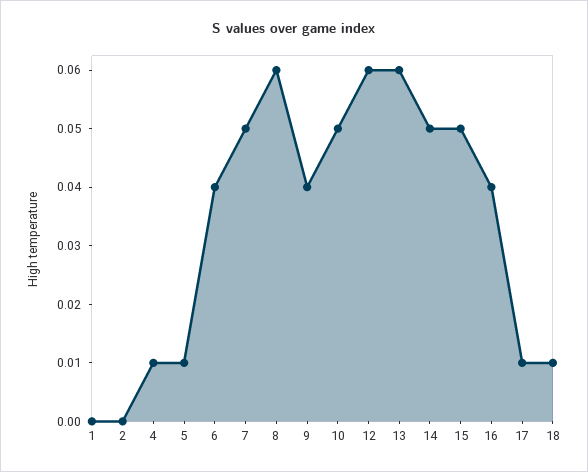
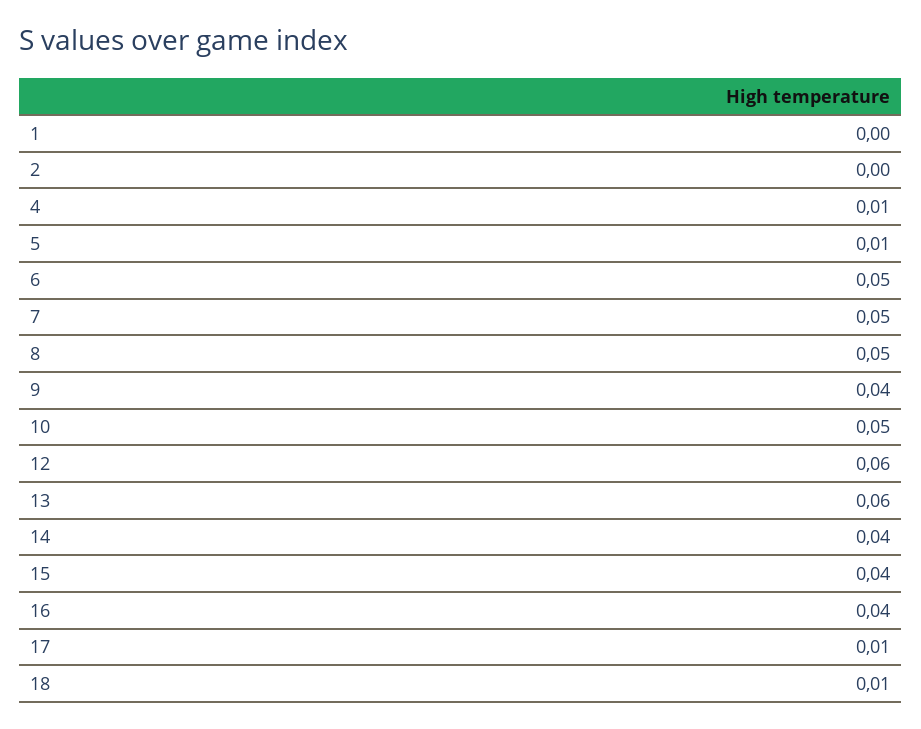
6: 0.04 -> 0.05
8: 0.06 -> 0.05
14: 0.05 -> 0.04
15: 0.05 -> 0.04

